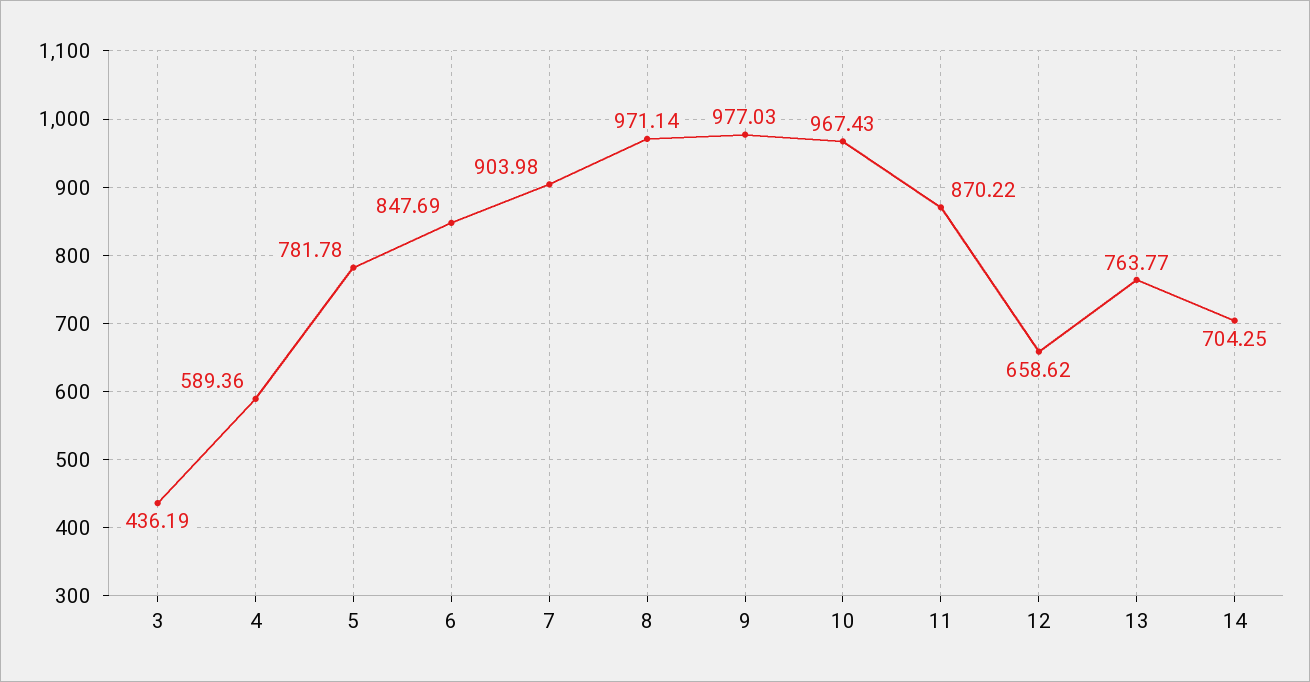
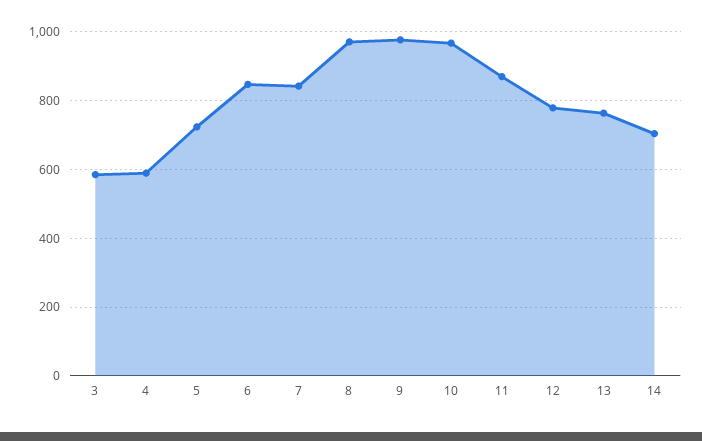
3: 436.19 -> 580
5: 781.78 -> 720
7: 903.98 -> 840
12: 658.62 -> 780

